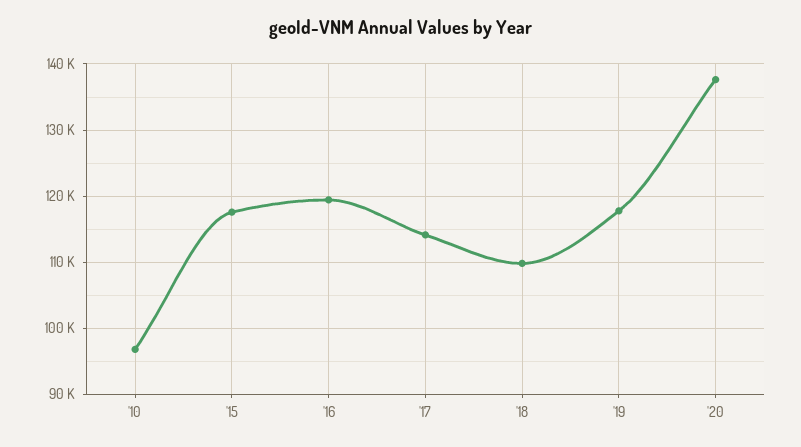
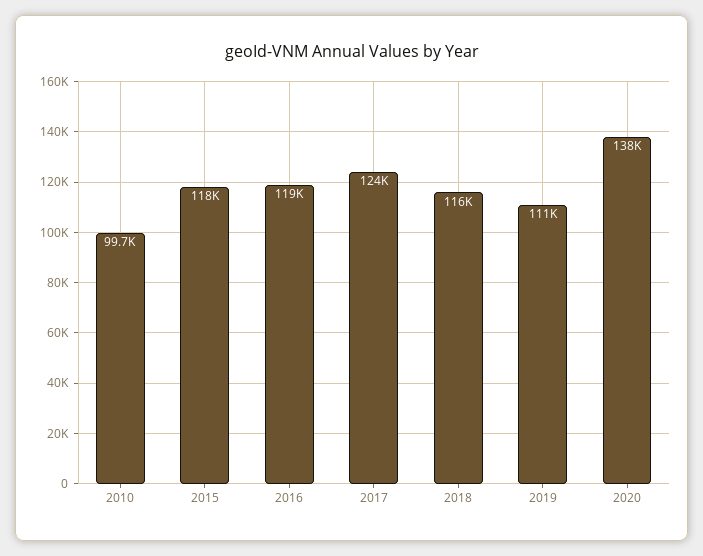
'10: 97000 -> 99700
'17: 114000 -> 124000
'18: 110000 -> 116000
'19: 118000 -> 111000

